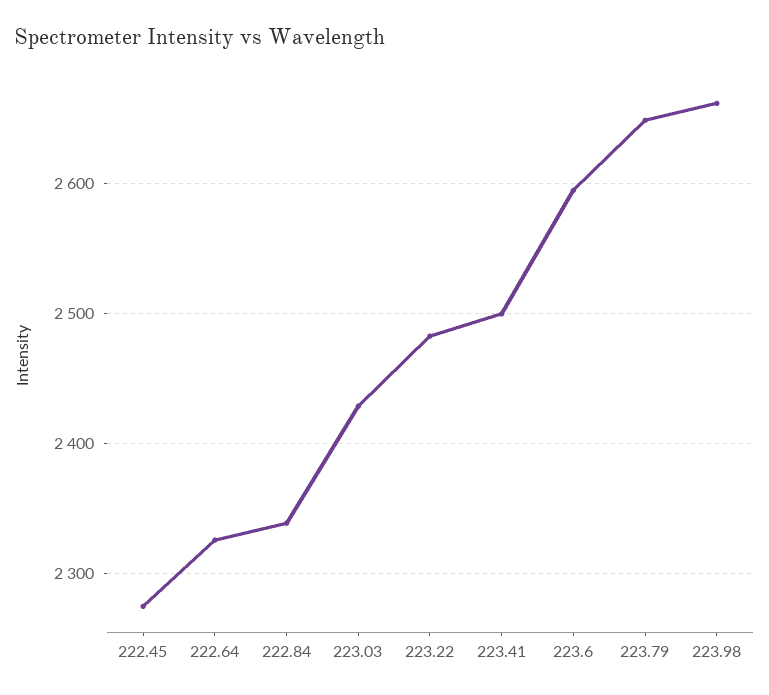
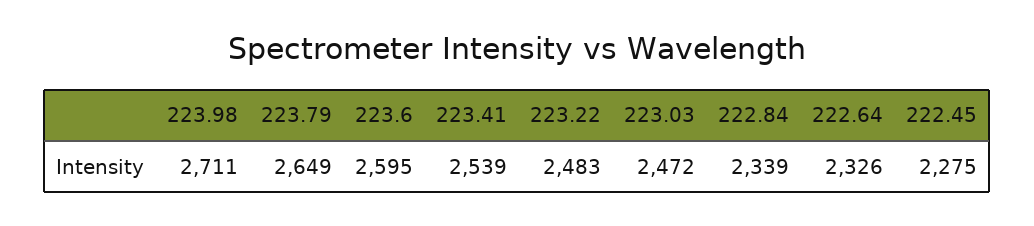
223.03: 2430 -> 2472
223.41: 2500 -> 2539
223.98: 2660 -> 2711

